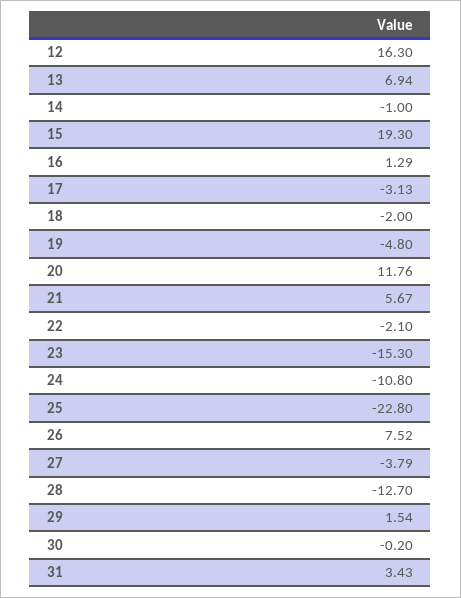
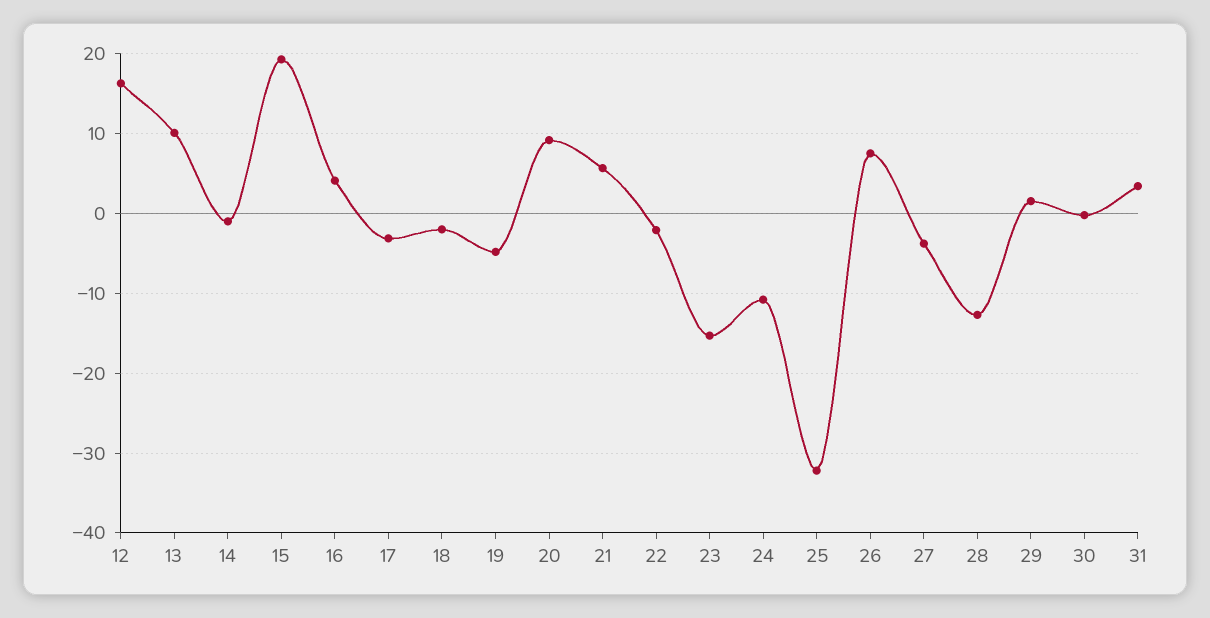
13: 6.94 -> 10
16: 1.29 -> 4
20: 11.76 -> 9
25: -22.8 -> -32

